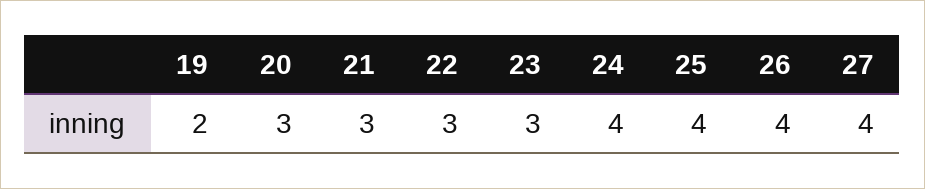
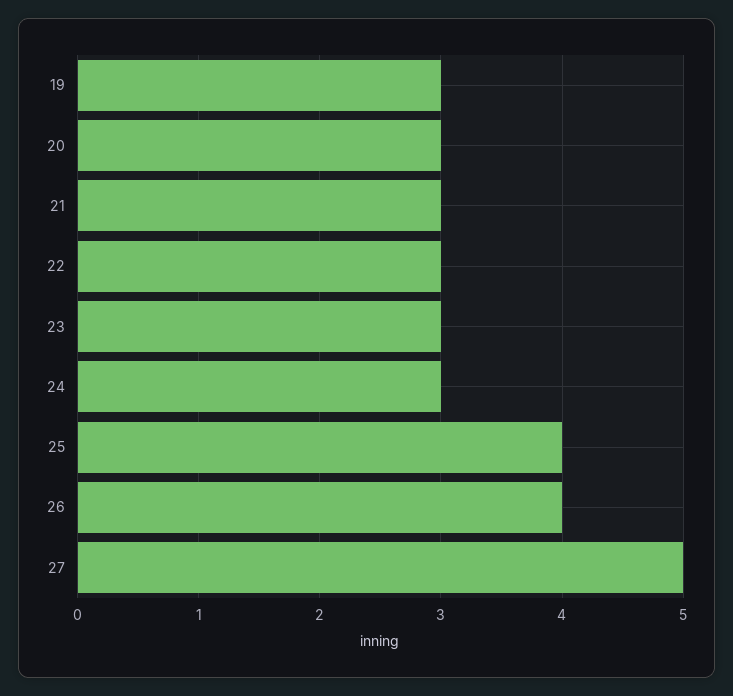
19: 2 -> 3
24: 4 -> 3
27: 4 -> 5

